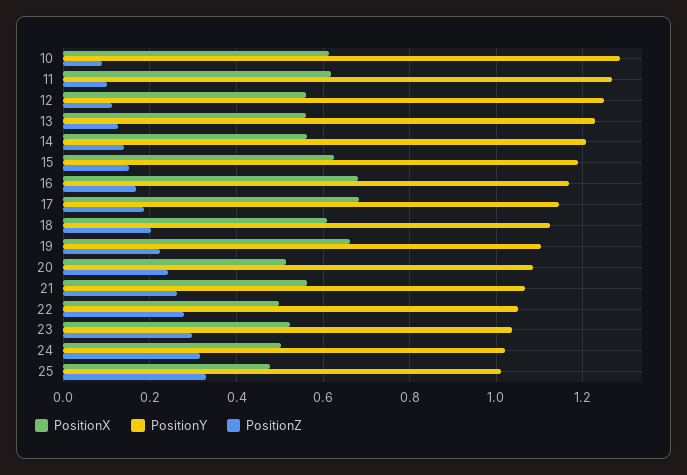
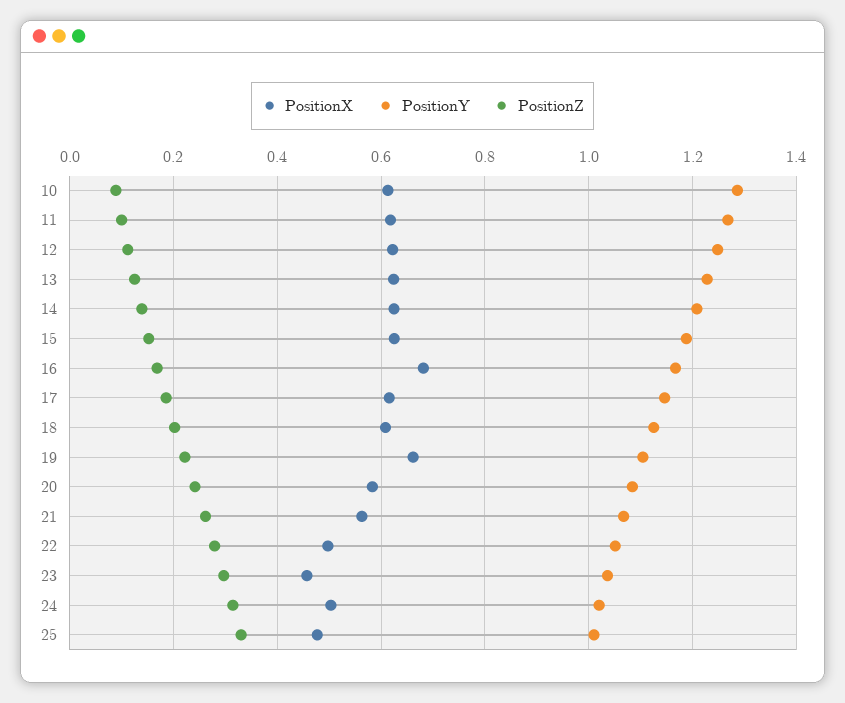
PositionX, 12: 0.56 -> 0.62
PositionX, 13: 0.56 -> 0.62
PositionX, 14: 0.56 -> 0.62
PositionX, 17: 0.68 -> 0.62
PositionX, 20: 0.52 -> 0.58
PositionX, 23: 0.52 -> 0.46

